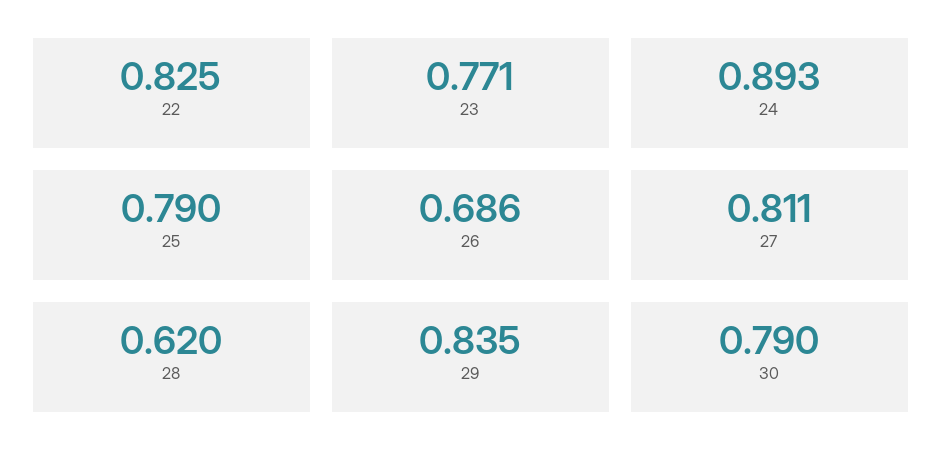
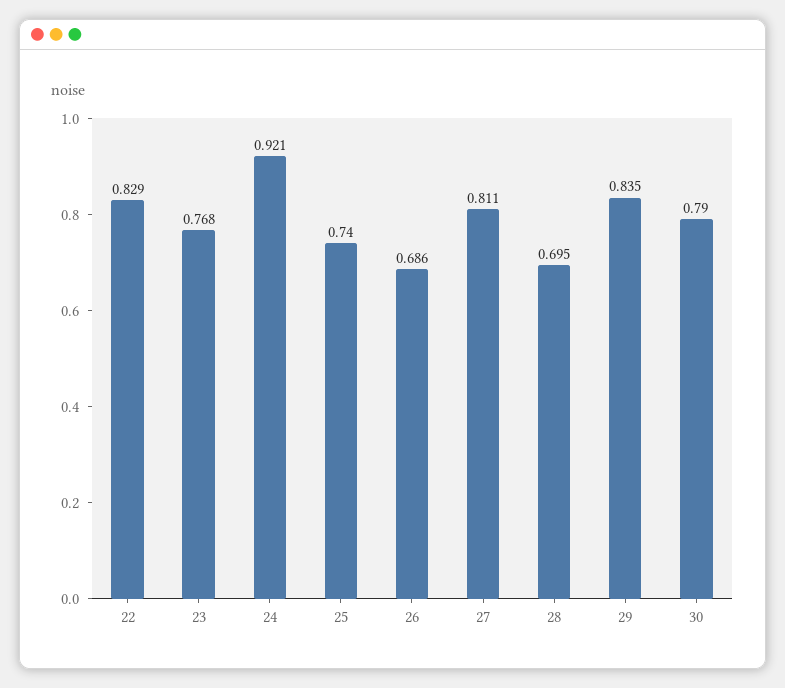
22: 0.825 -> 0.829
23: 0.771 -> 0.768
24: 0.893 -> 0.921
25: 0.79 -> 0.74
28: 0.62 -> 0.695

